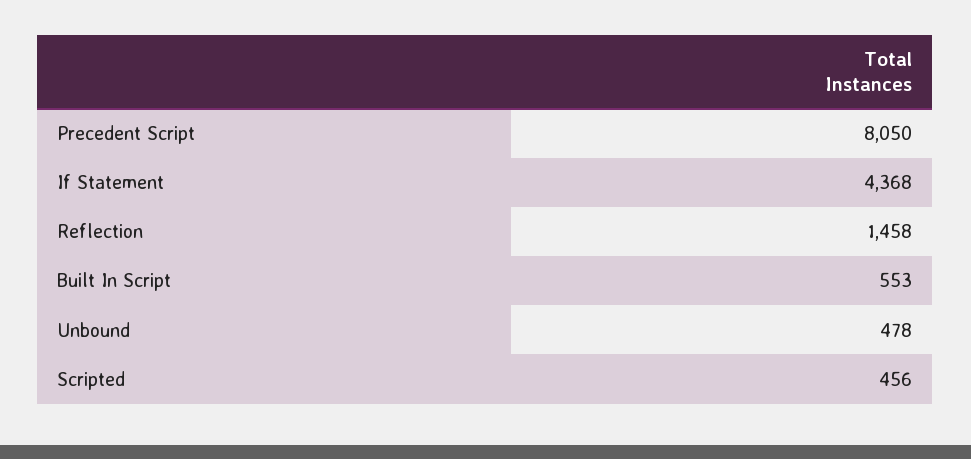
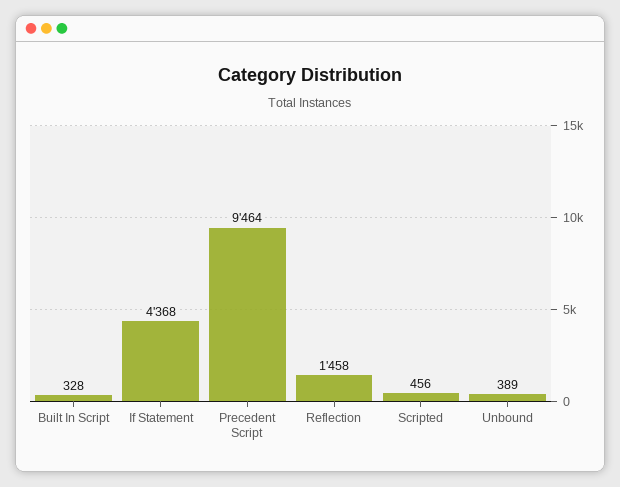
Precedent Script: 8050 -> 9464
Built In Script: 553 -> 328
Unbound: 478 -> 389

